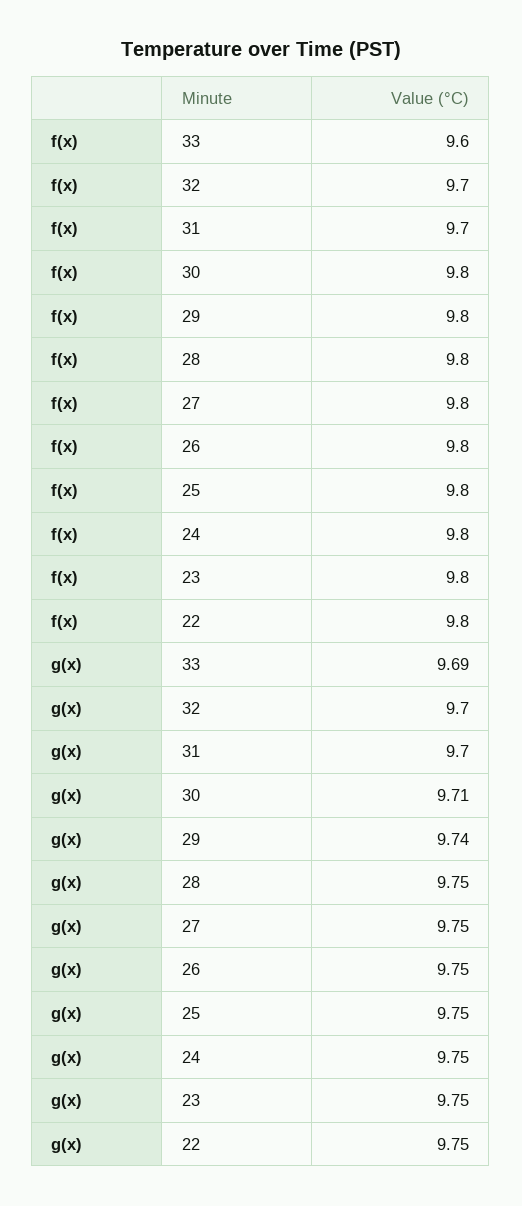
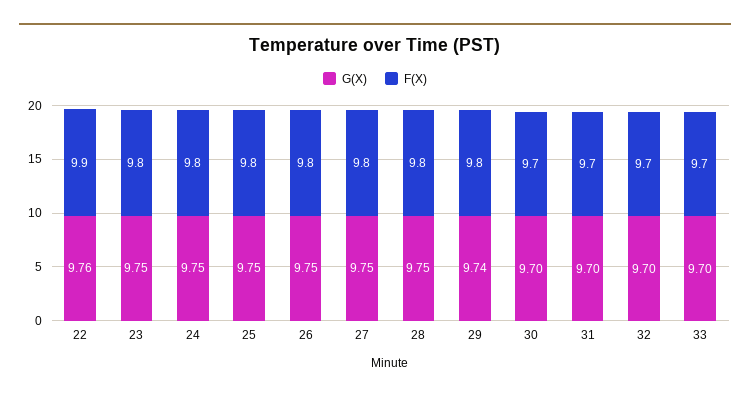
f(x), 33: 9.6 -> 9.7
f(x), 30: 9.8 -> 9.7
f(x), 22: 9.8 -> 9.9
g(x), 33: 9.69 -> 9.7
g(x), 30: 9.71 -> 9.7
g(x), 22: 9.75 -> 9.76

